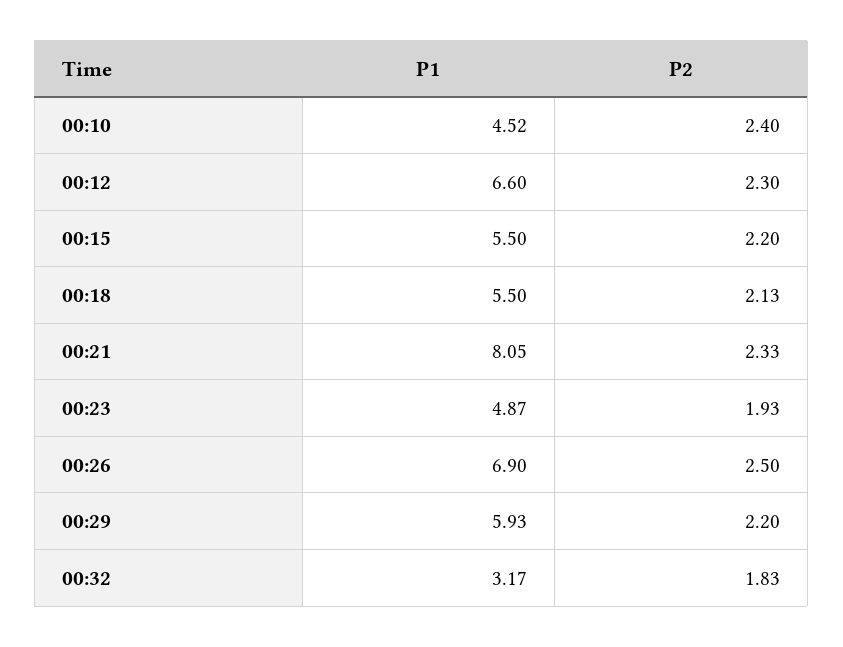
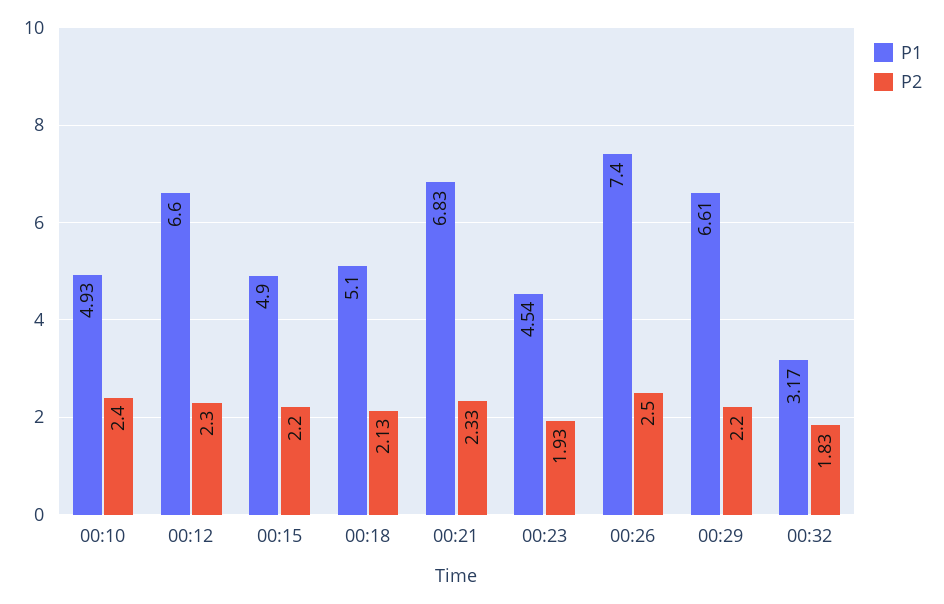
P1, 00:10: 4.52 -> 4.93
P1, 00:15: 5.5 -> 4.9
P1, 00:18: 5.5 -> 5.1
P1, 00:21: 8.05 -> 6.83
P1, 00:23: 4.87 -> 4.54
P1, 00:26: 6.9 -> 7.4
P1, 00:29: 5.93 -> 6.61

